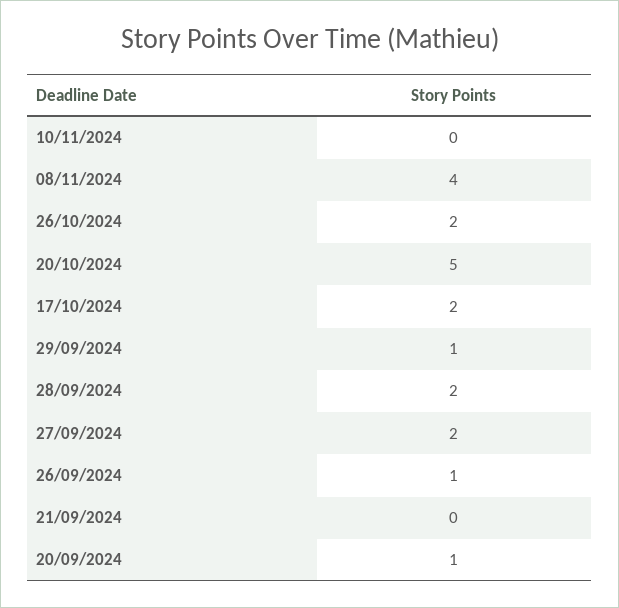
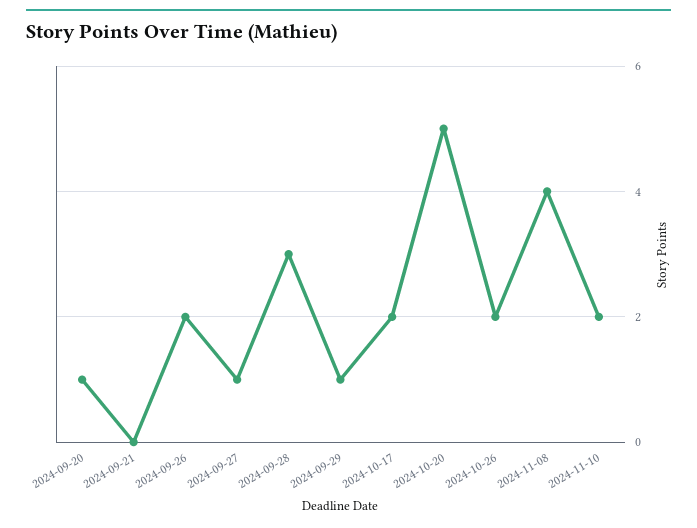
10/11/2024: 0 -> 2
28/09/2024: 2 -> 3
27/09/2024: 2 -> 1
26/09/2024: 1 -> 2

